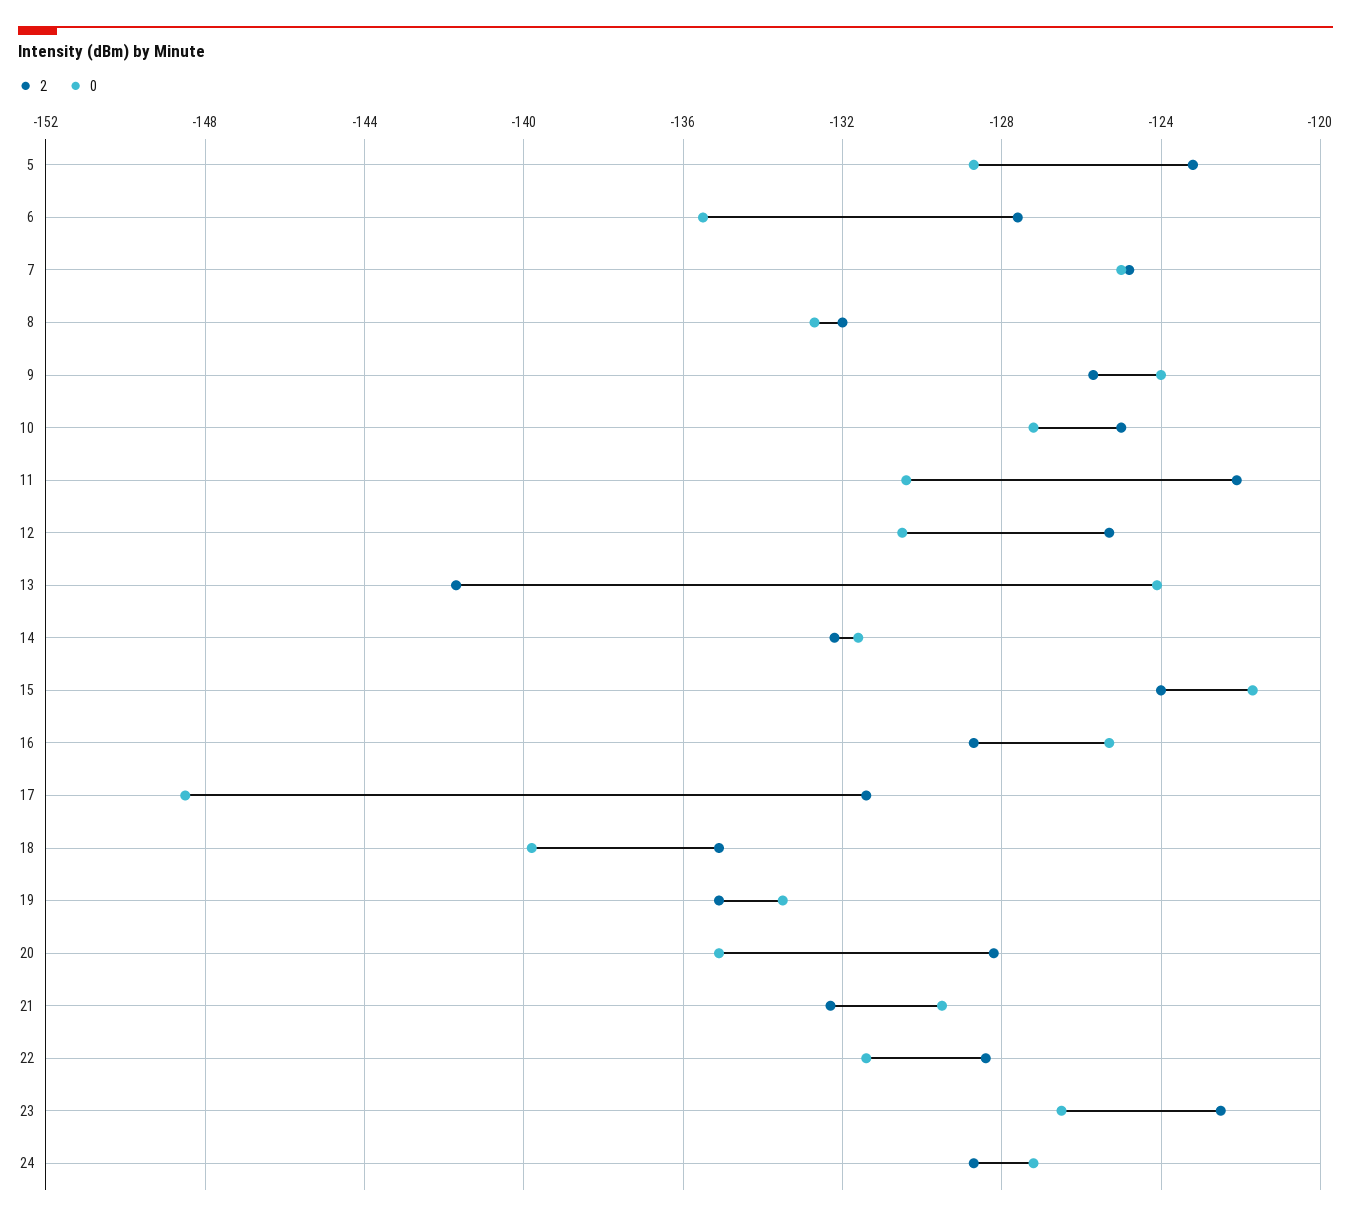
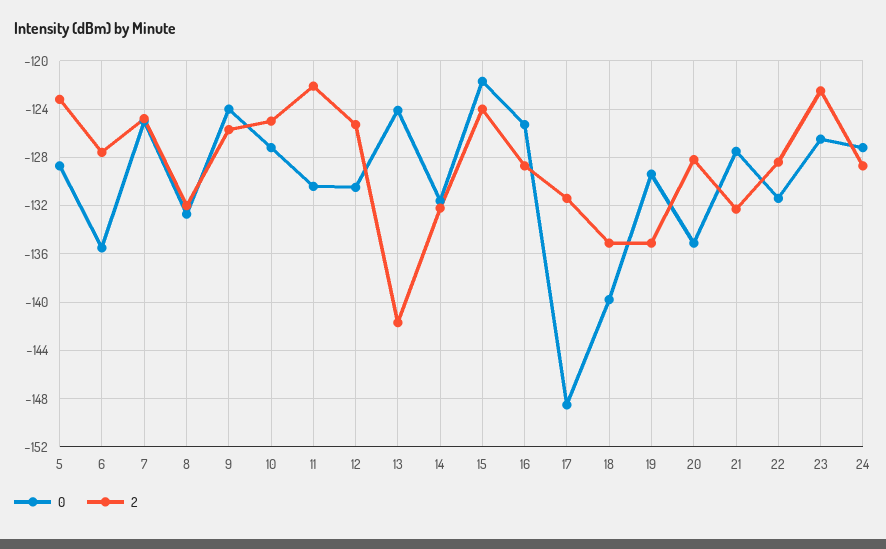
0, 19: -133.5 -> -129.5
0, 21: -129.5 -> -127.5

